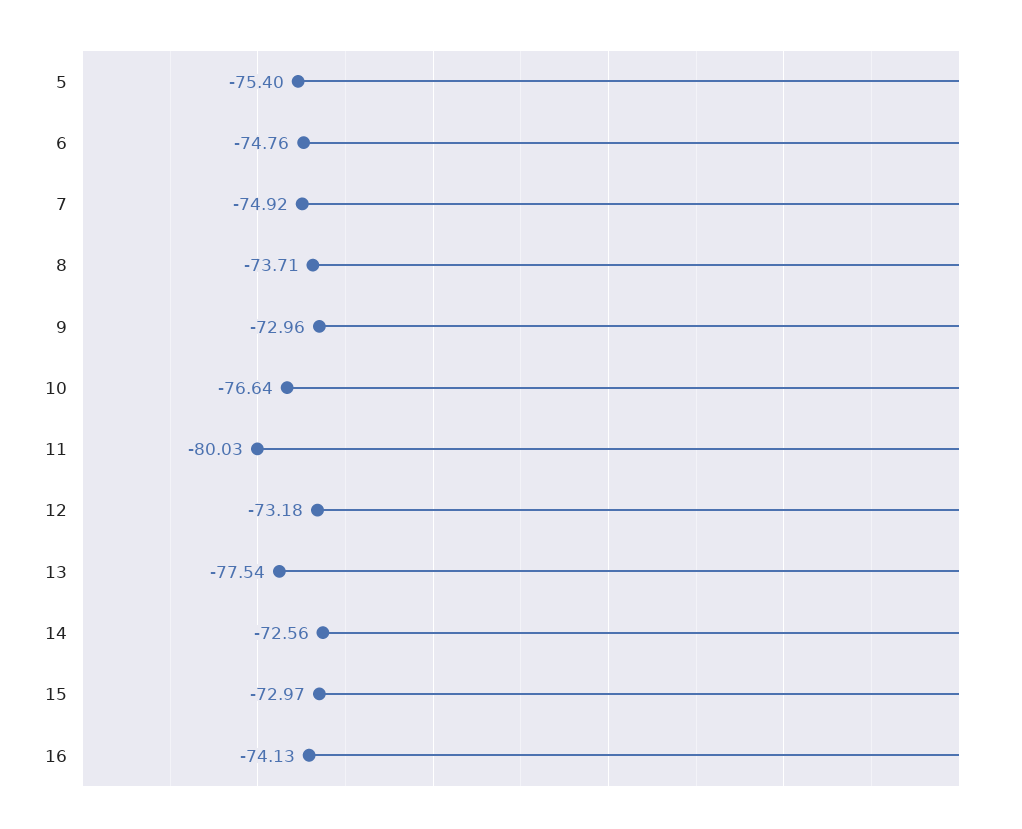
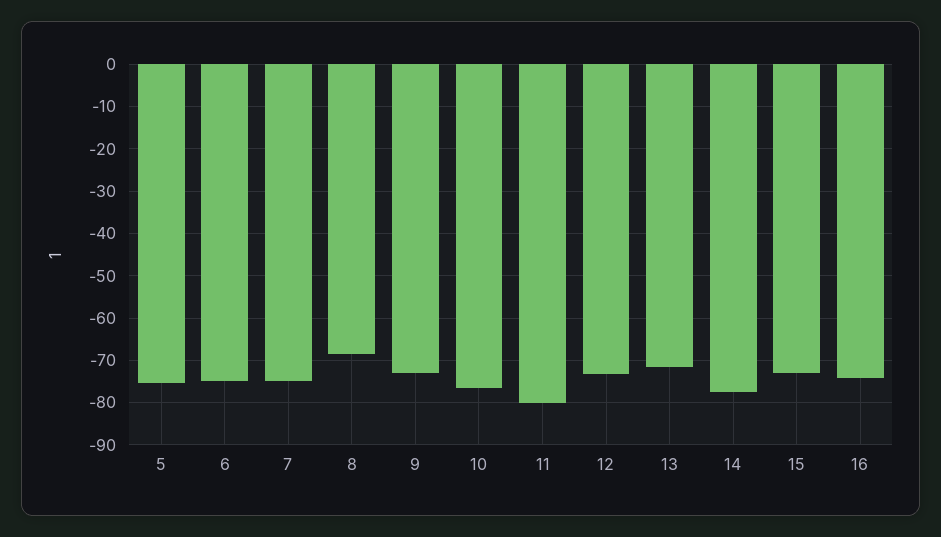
8: -73.71 -> -68
13: -77.54 -> -72
14: -72.56 -> -78

